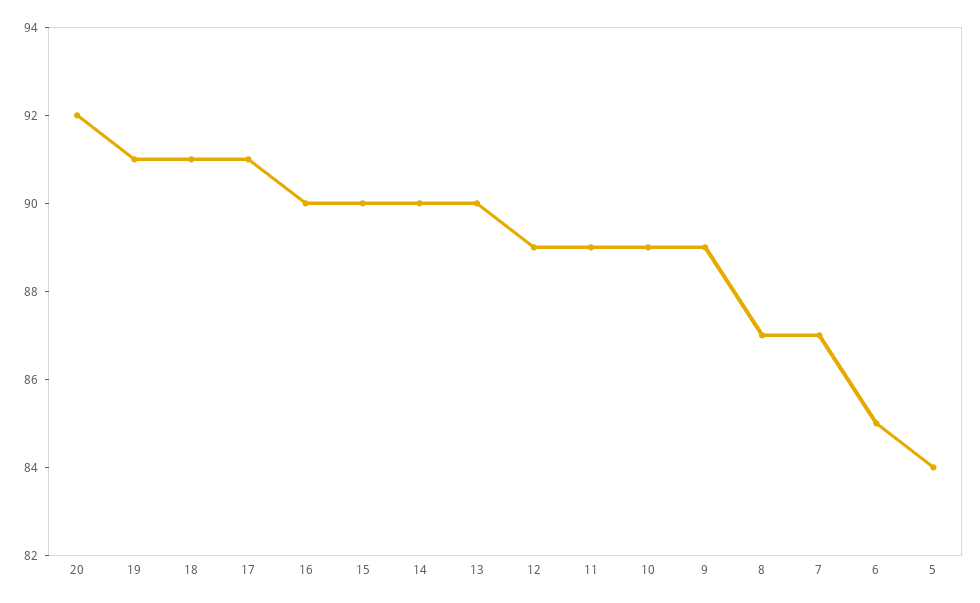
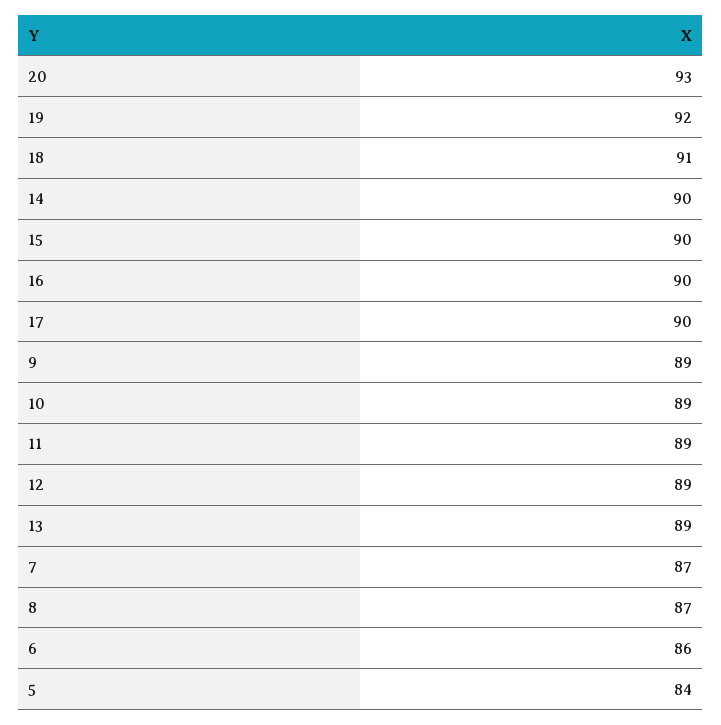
20: 92 -> 93
19: 91 -> 92
17: 91 -> 90
13: 90 -> 89
6: 85 -> 86

